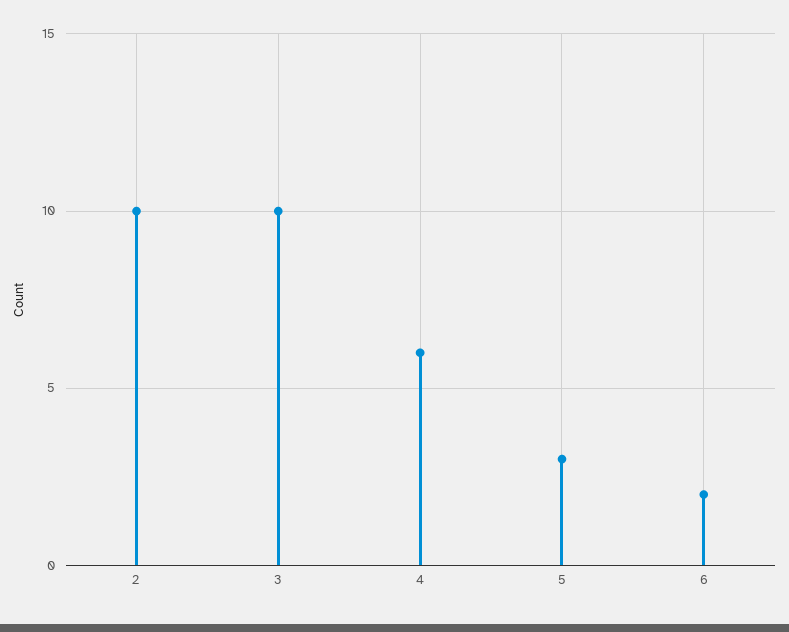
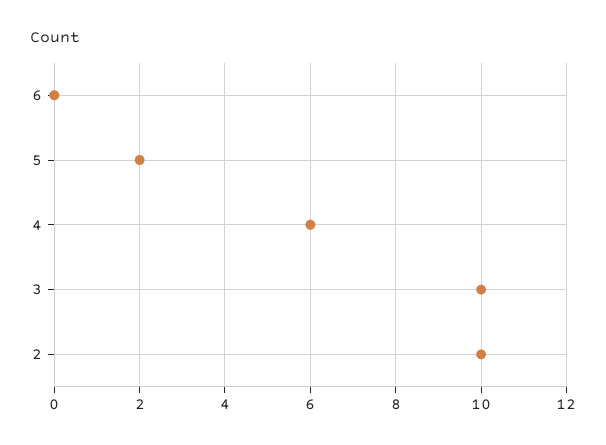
5: 3 -> 2
6: 2 -> 0

